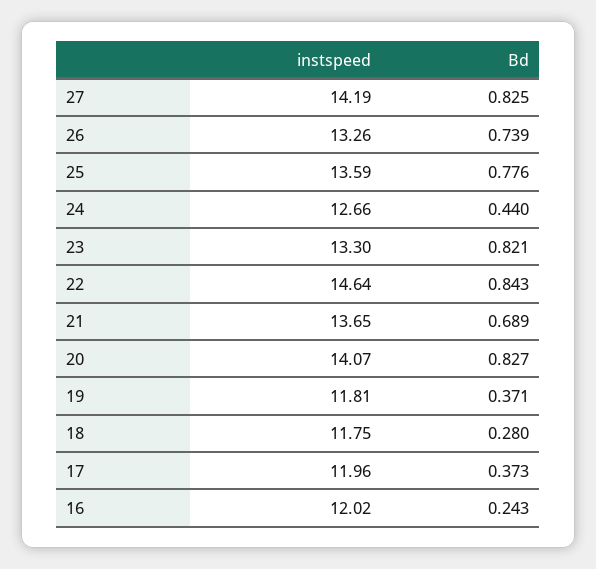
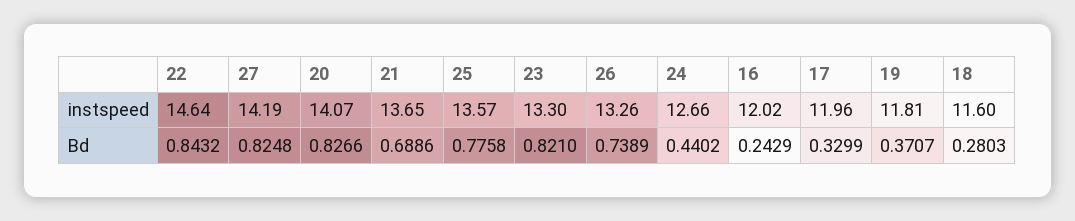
instspeed, 25: 13.59 -> 13.57
instspeed, 18: 11.75 -> 11.6
Bd, 17: 0.373 -> 0.3299

